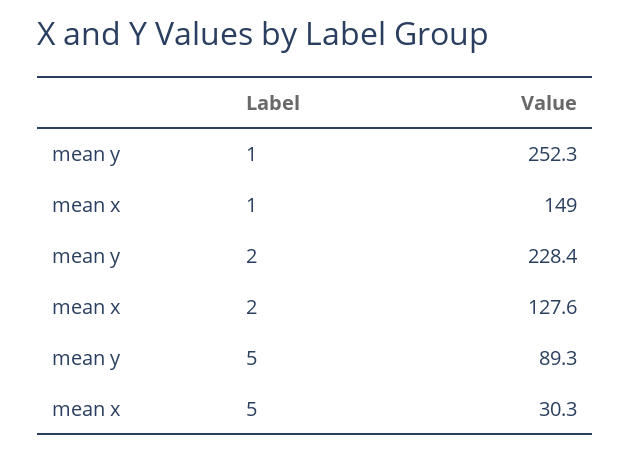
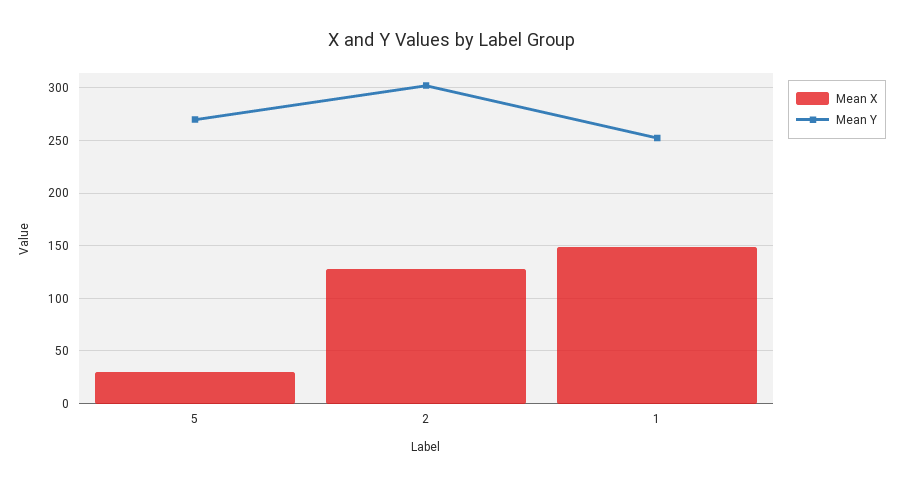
mean y, 2: 228.4 -> 300
mean y, 5: 89.3 -> 270

